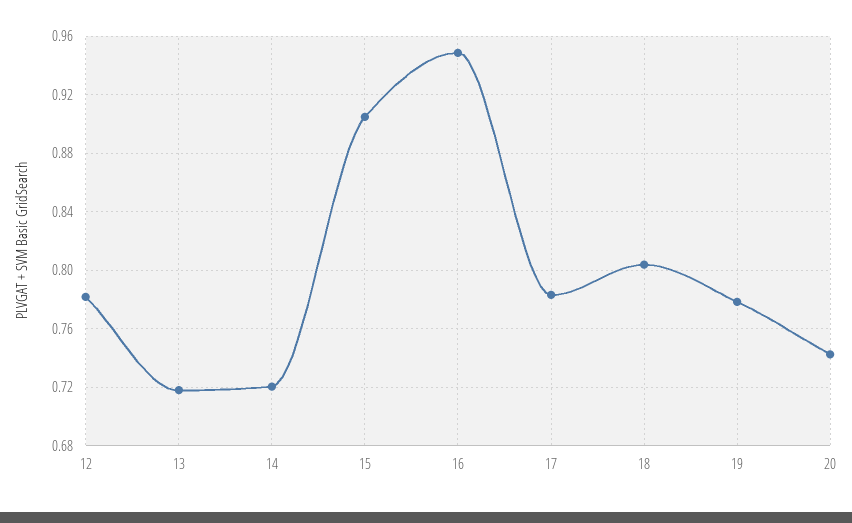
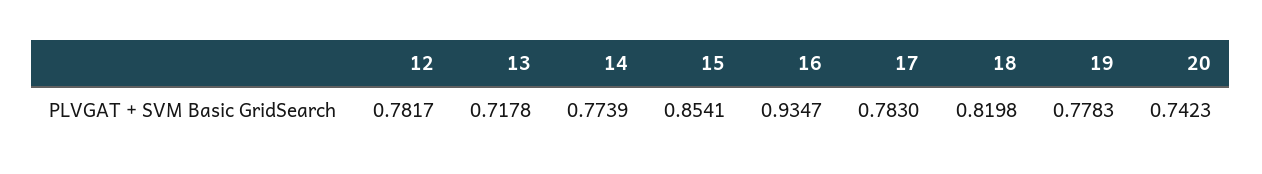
14: 0.72 -> 0.7739
15: 0.905 -> 0.8541
16: 0.95 -> 0.9347
18: 0.805 -> 0.8198

